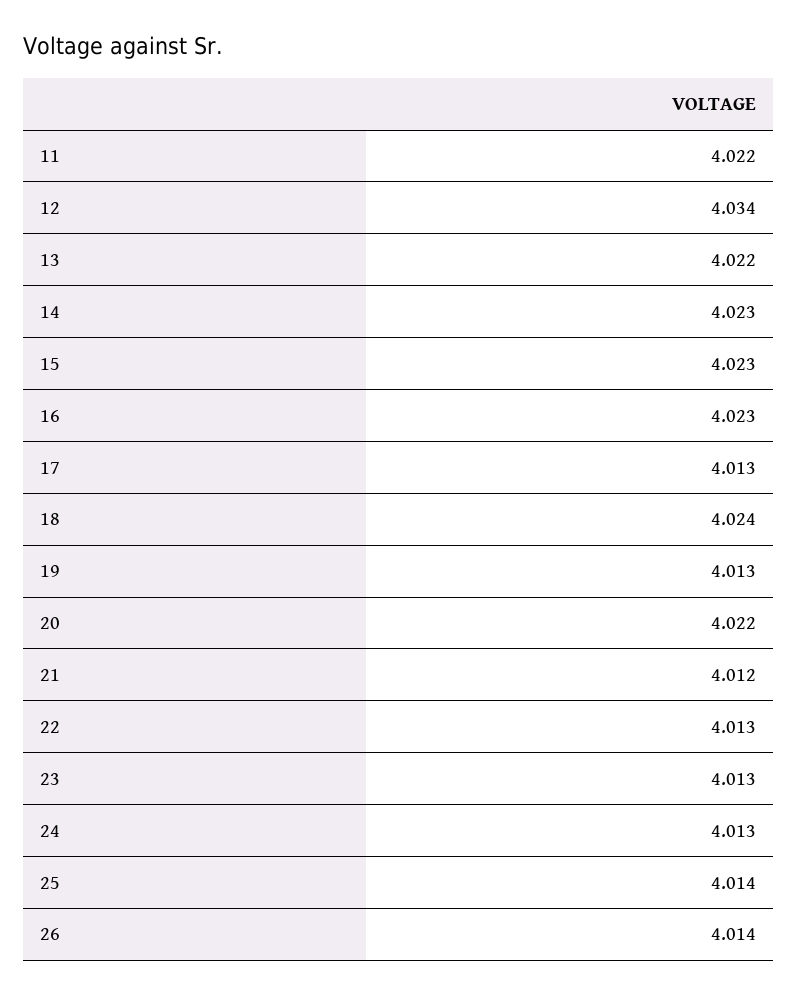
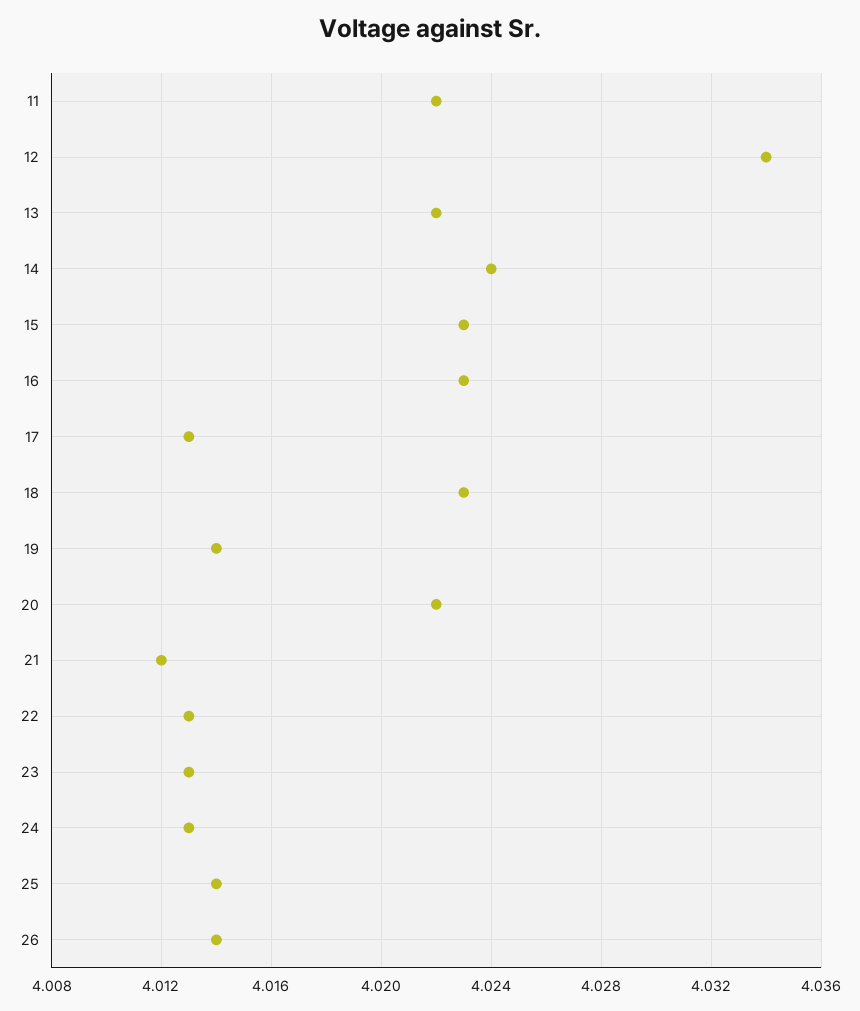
14: 4.023 -> 4.024
18: 4.024 -> 4.023
19: 4.013 -> 4.014

